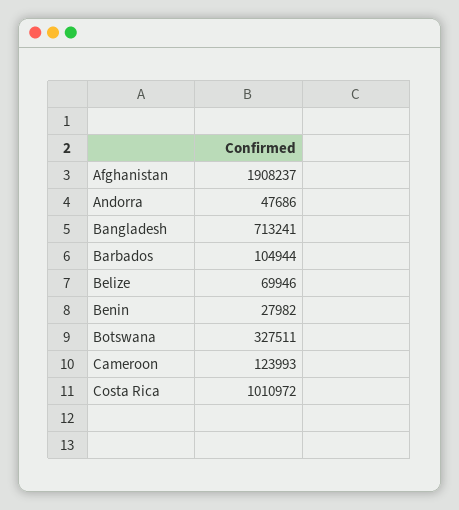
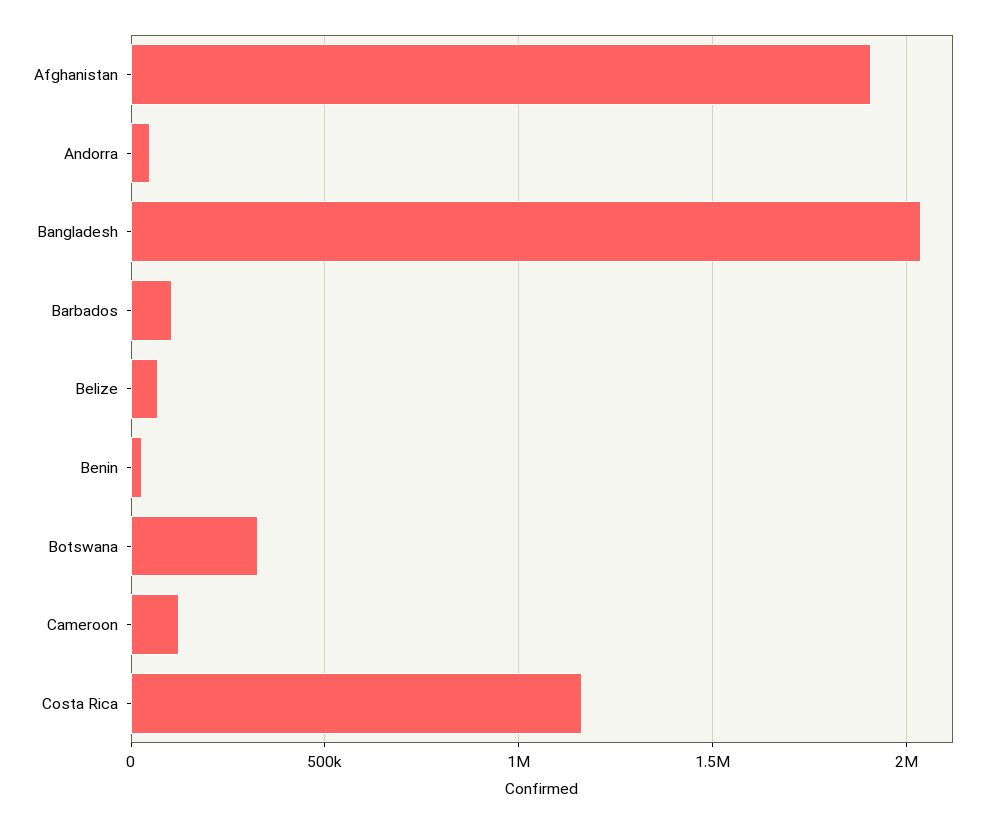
Bangladesh: 713241 -> 2050000
Costa Rica: 1010972 -> 1150000

